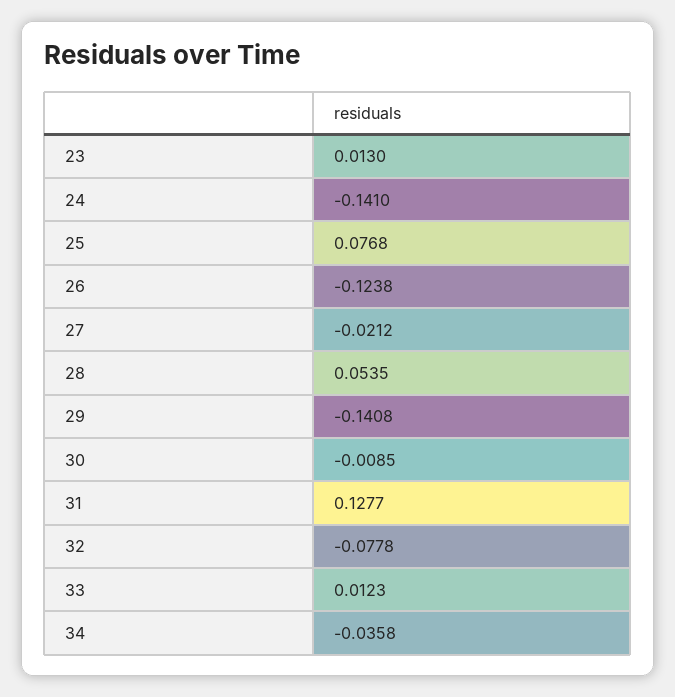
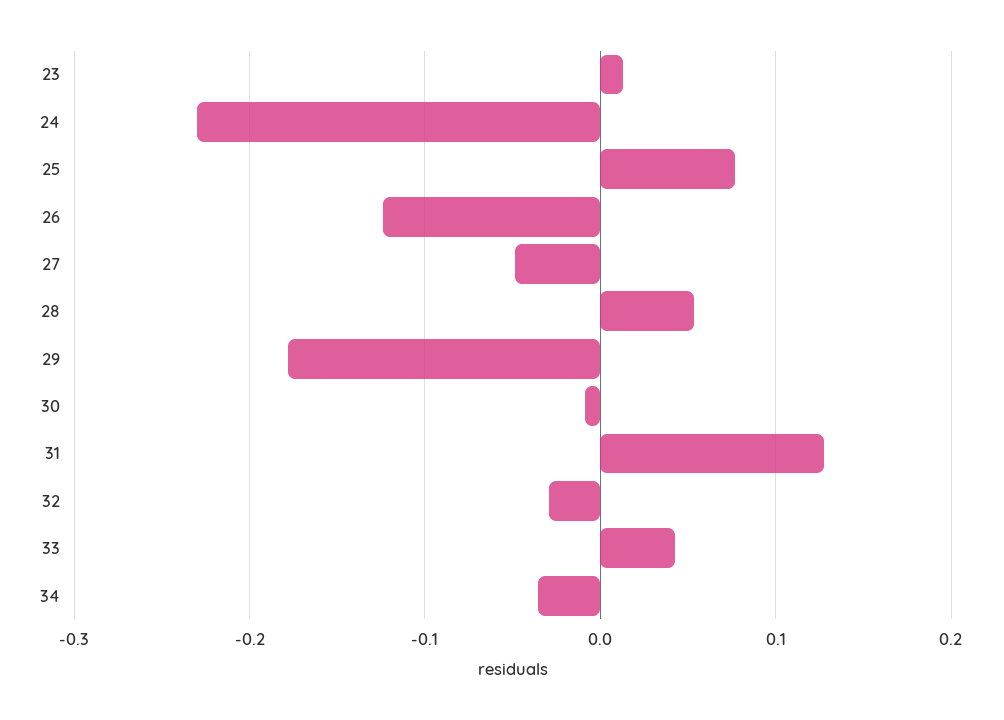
24: -0.141 -> -0.23
27: -0.0212 -> -0.05
29: -0.1408 -> -0.18
32: -0.0778 -> -0.03
33: 0.0123 -> 0.04

